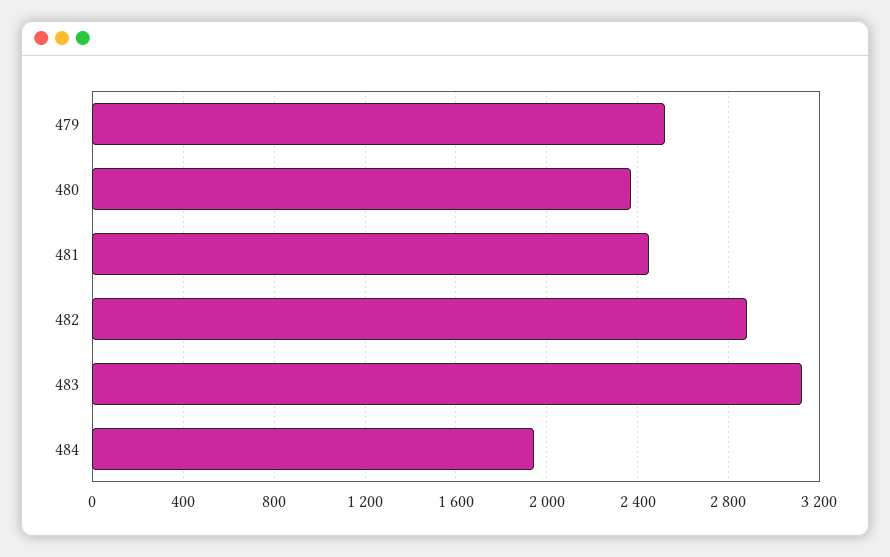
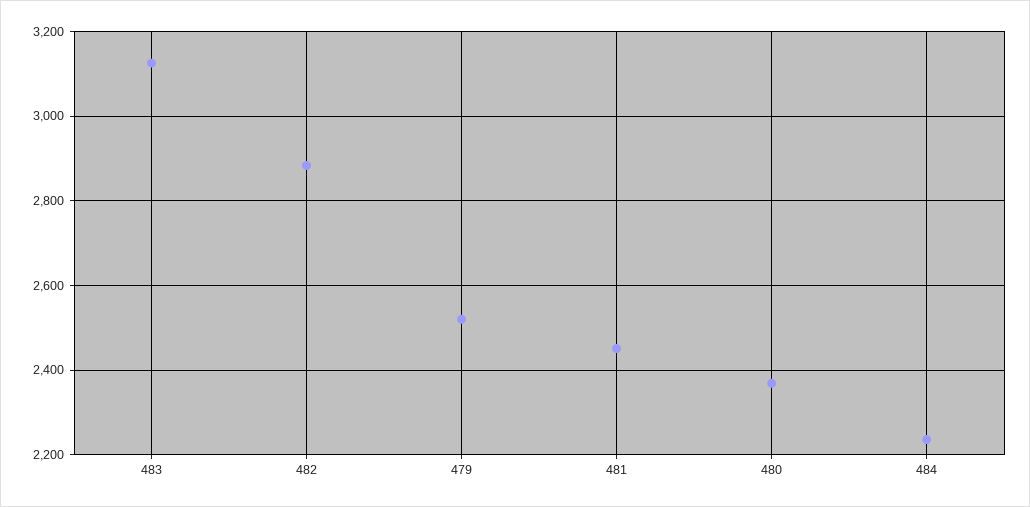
484: 1950 -> 2240

